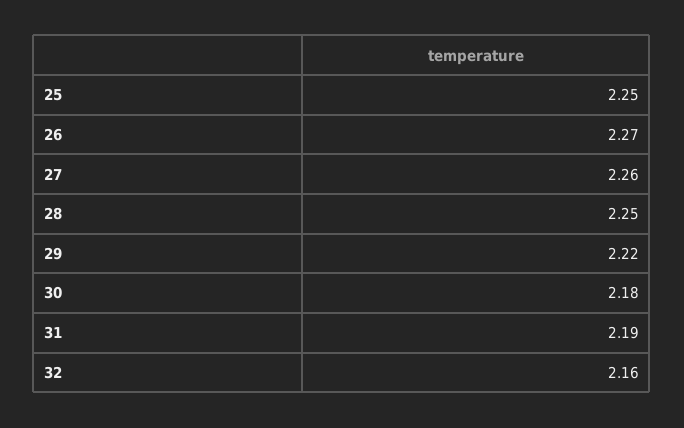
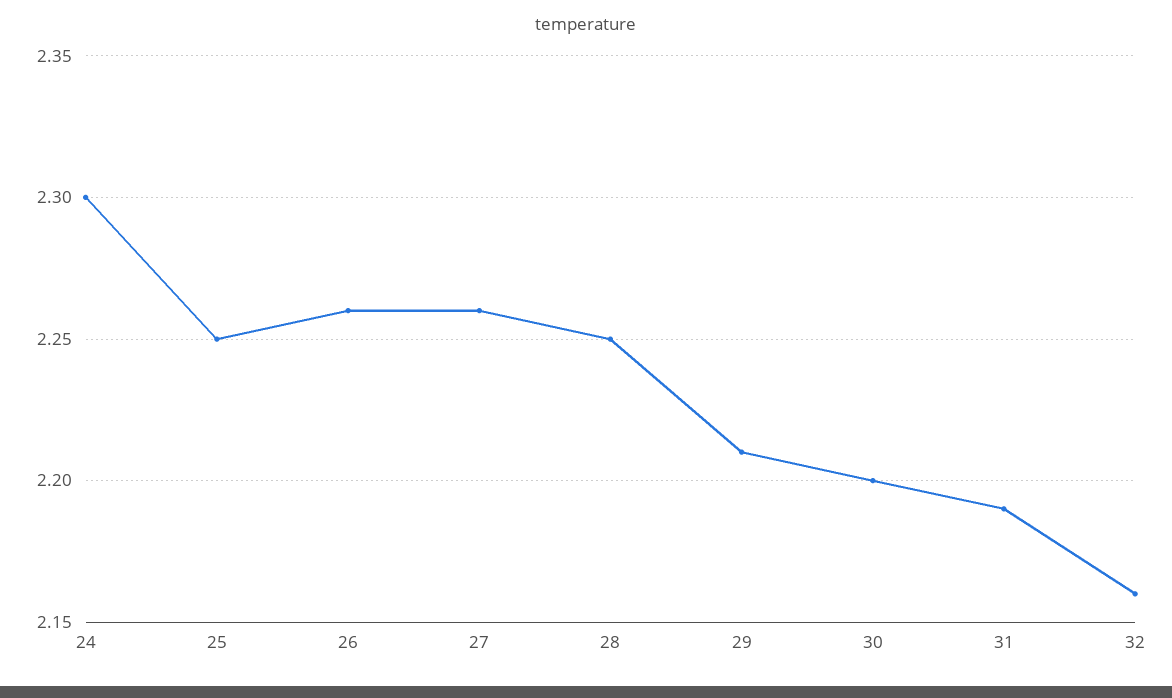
26: 2.27 -> 2.26
29: 2.22 -> 2.21
30: 2.18 -> 2.2
24: none -> 2.3

